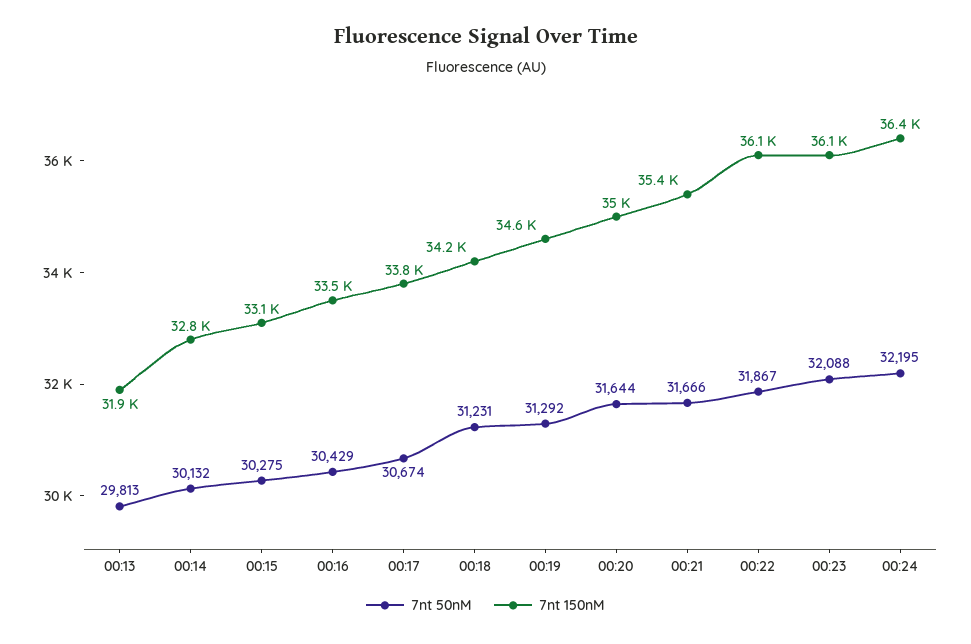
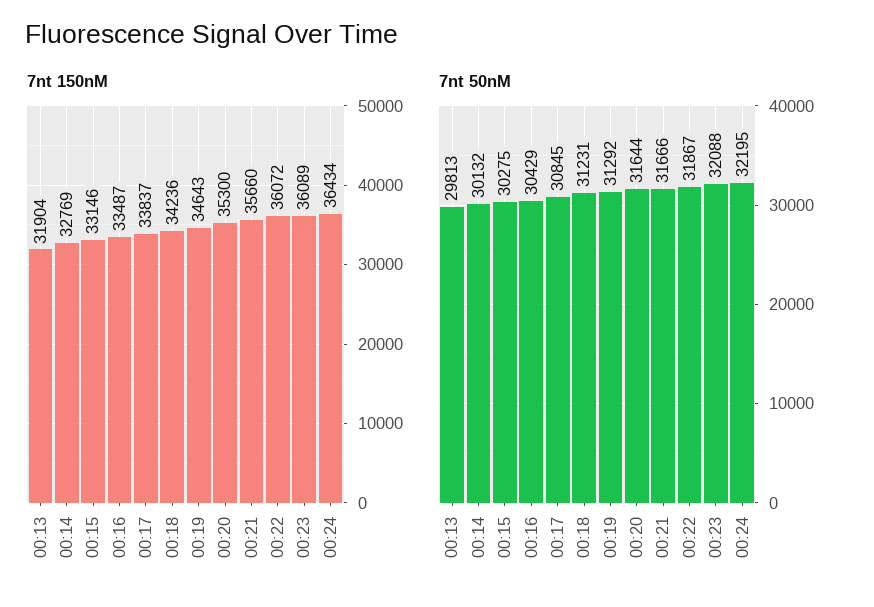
7nt 50nM, 00:17: 30674 -> 30845
7nt 150nM, 00:20: 35000 -> 35300
7nt 150nM, 00:21: 35400 -> 35660

